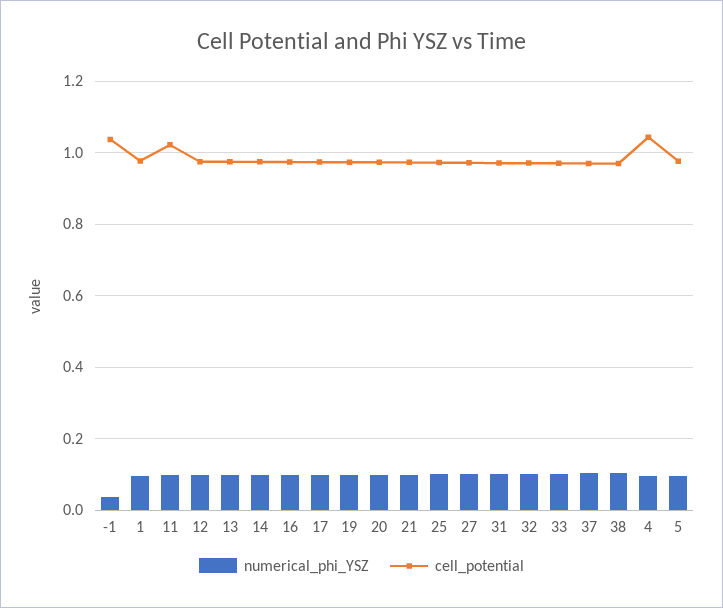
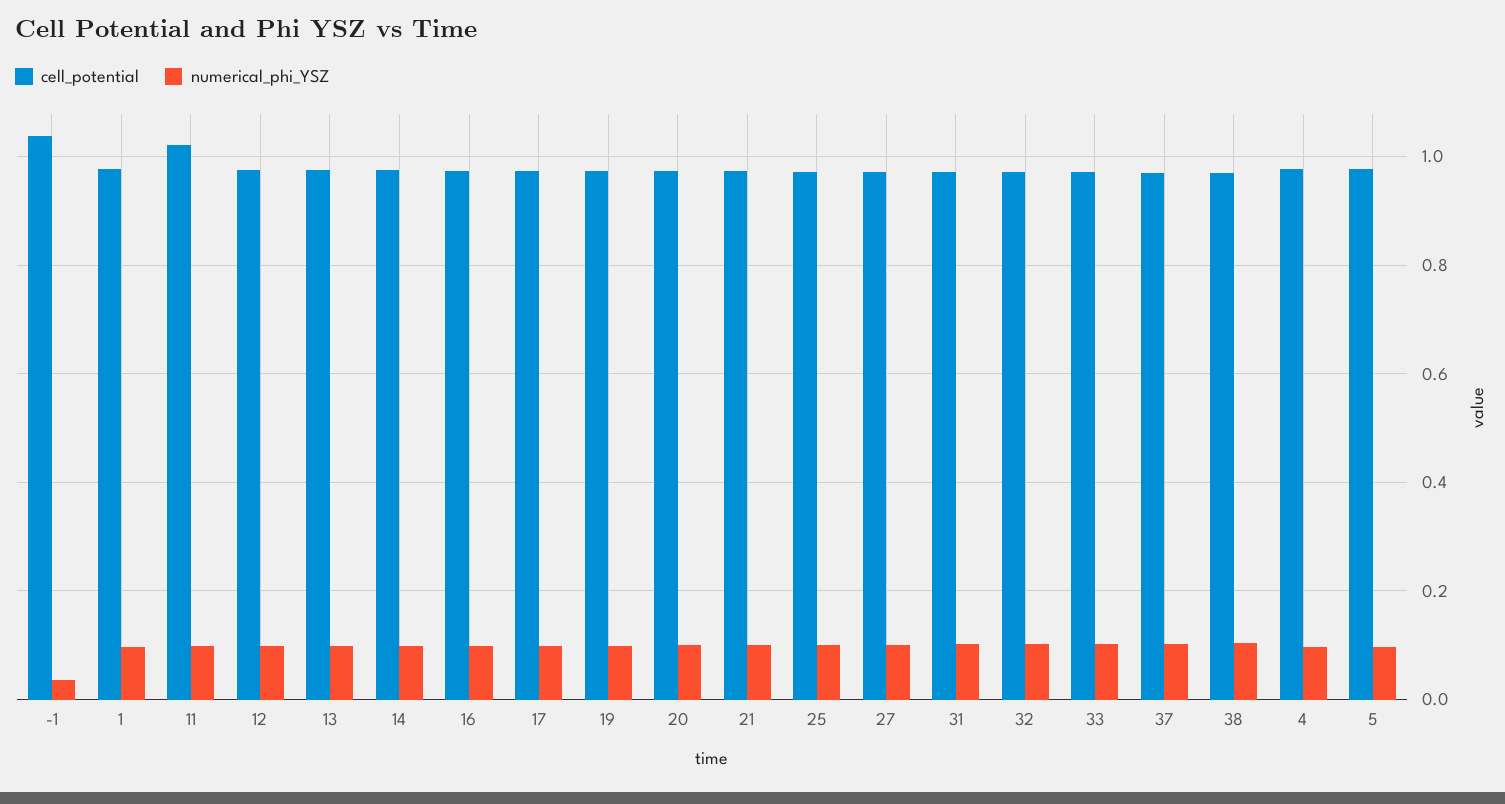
cell_potential, 4: 1.04 -> 0.98

